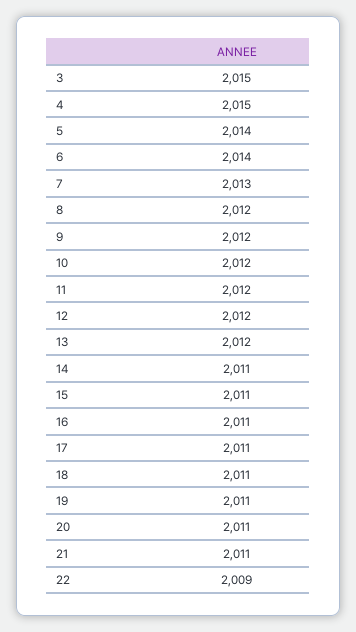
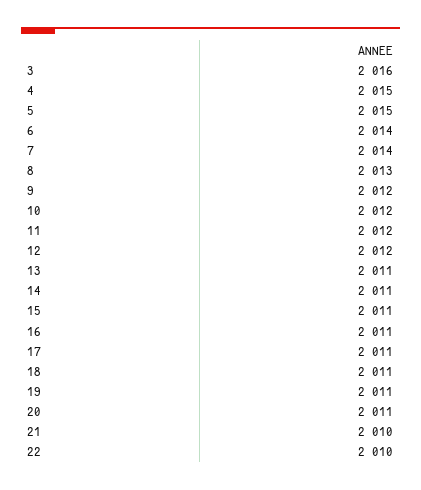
3: 2015 -> 2016
5: 2014 -> 2015
7: 2013 -> 2014
8: 2012 -> 2013
13: 2012 -> 2011
21: 2011 -> 2010
22: 2009 -> 2010

